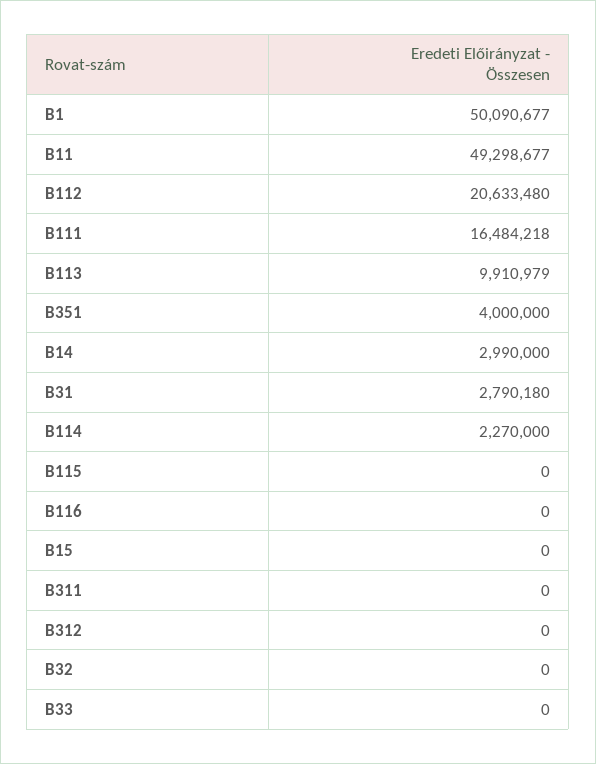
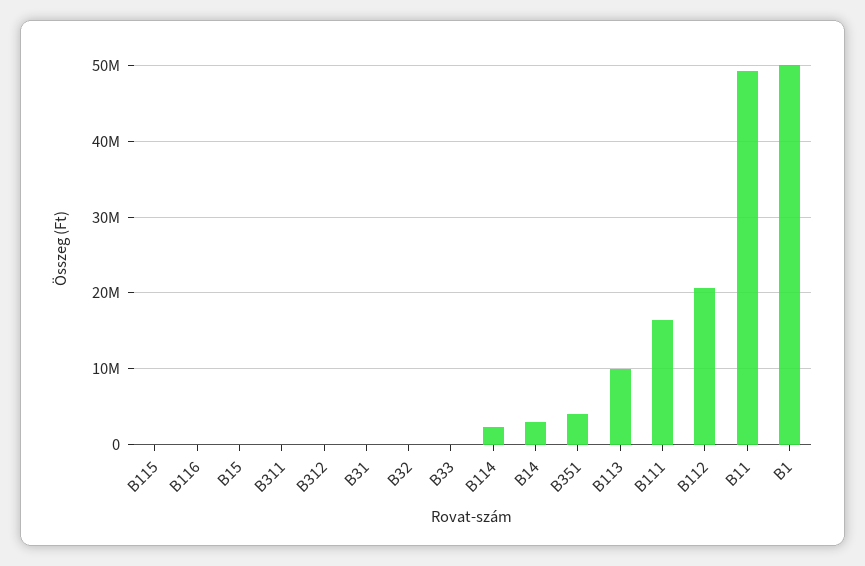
B31: 2790180 -> 0

